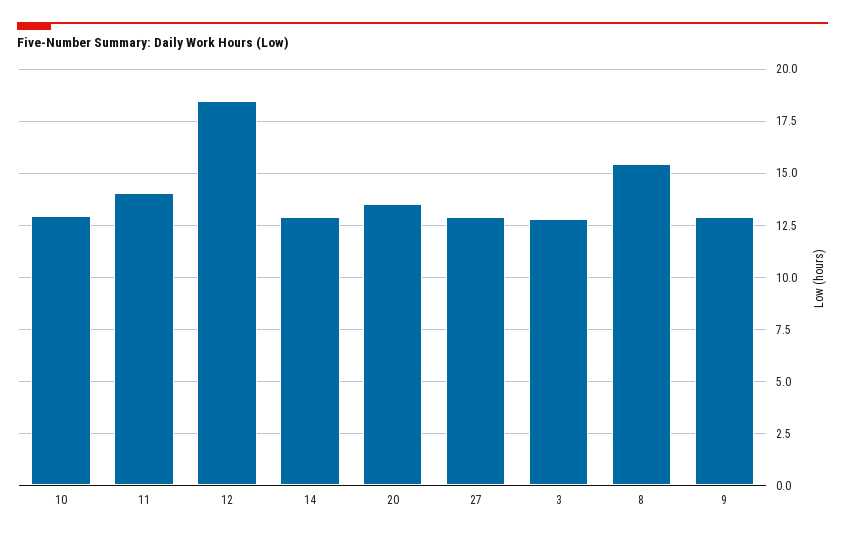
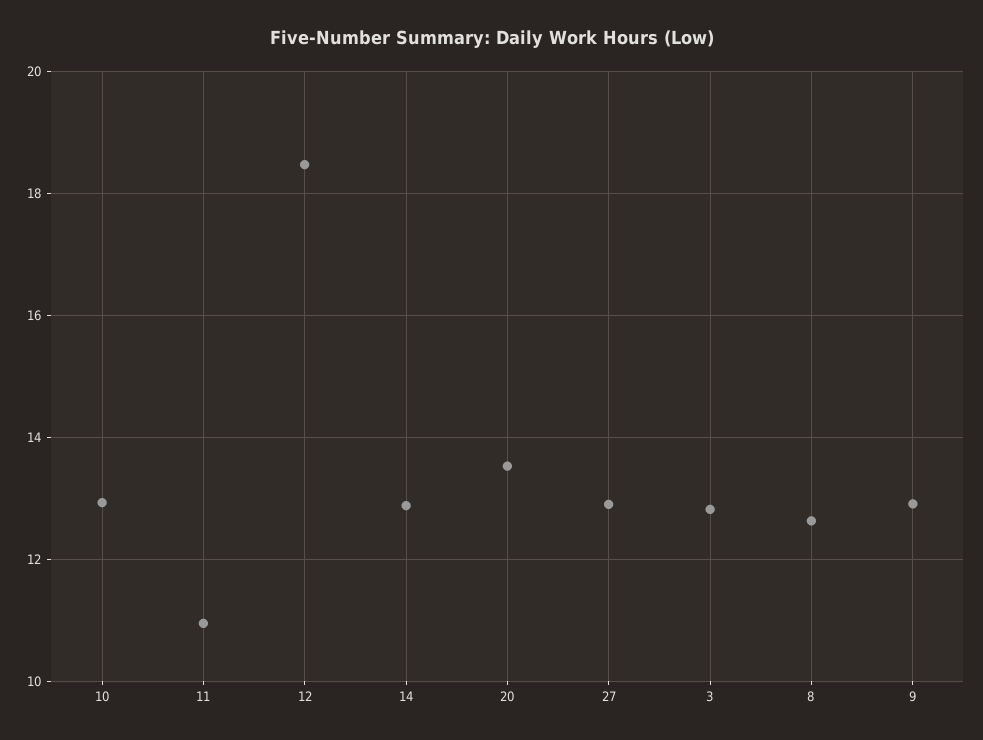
11: 14 -> 11
8: 15.5 -> 12.6

